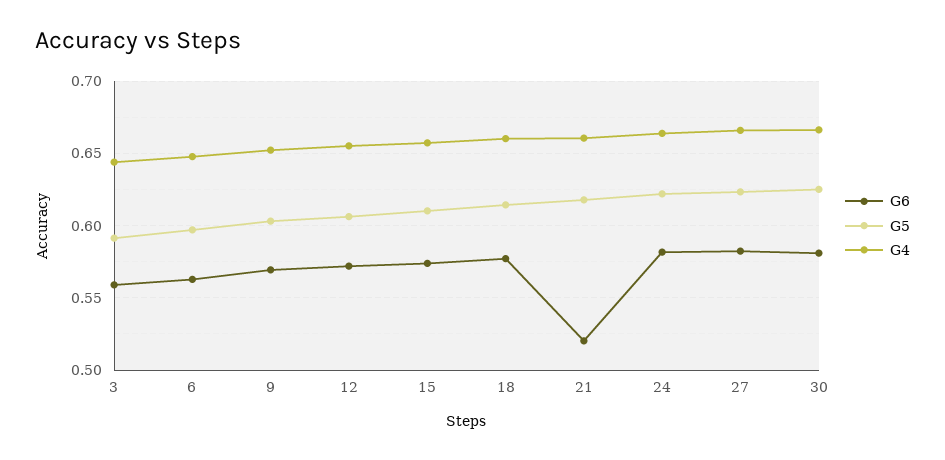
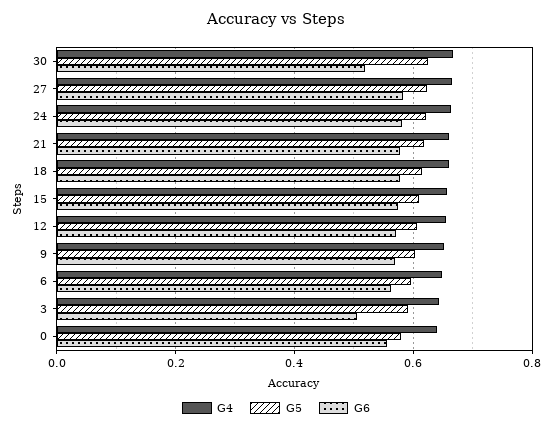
G6, 3: 0.56 -> 0.5
G6, 21: 0.52 -> 0.58
G6, 30: 0.58 -> 0.52
G4, 0: none -> 0.64
G5, 0: none -> 0.58
G6, 0: none -> 0.56

